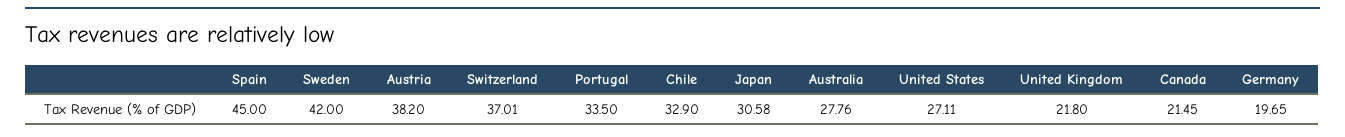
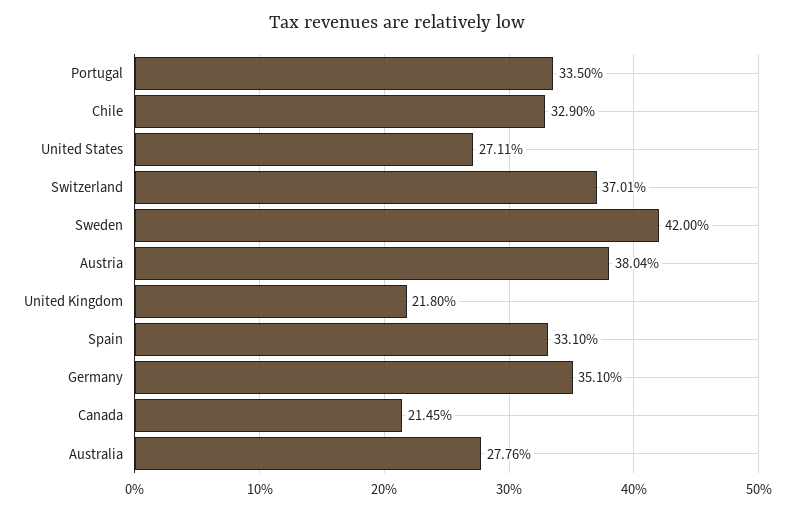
Spain: 45 -> 33.1
Austria: 38.2 -> 38.04
Japan: 30.58 -> none
Germany: 19.65 -> 35.1

